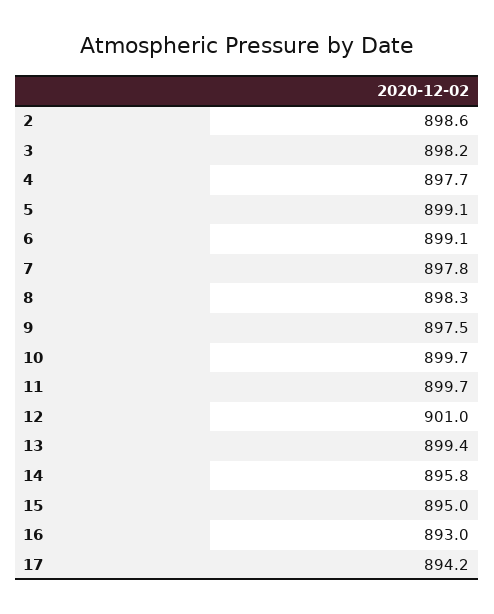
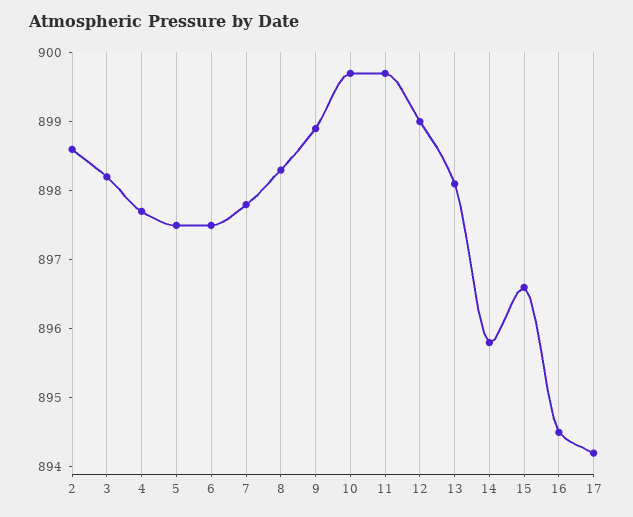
5: 899.1 -> 897.5
6: 899.1 -> 897.5
9: 897.5 -> 899
12: 901 -> 899
13: 899.4 -> 898
15: 895 -> 896.5
16: 893 -> 894.5

